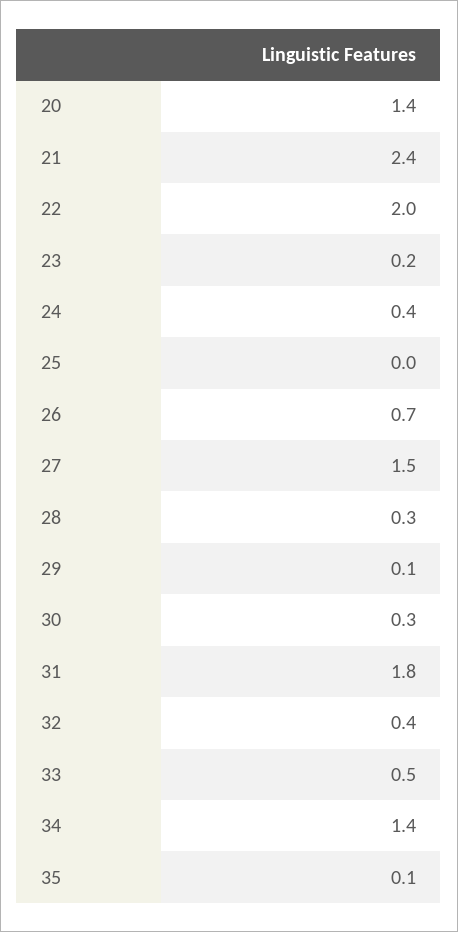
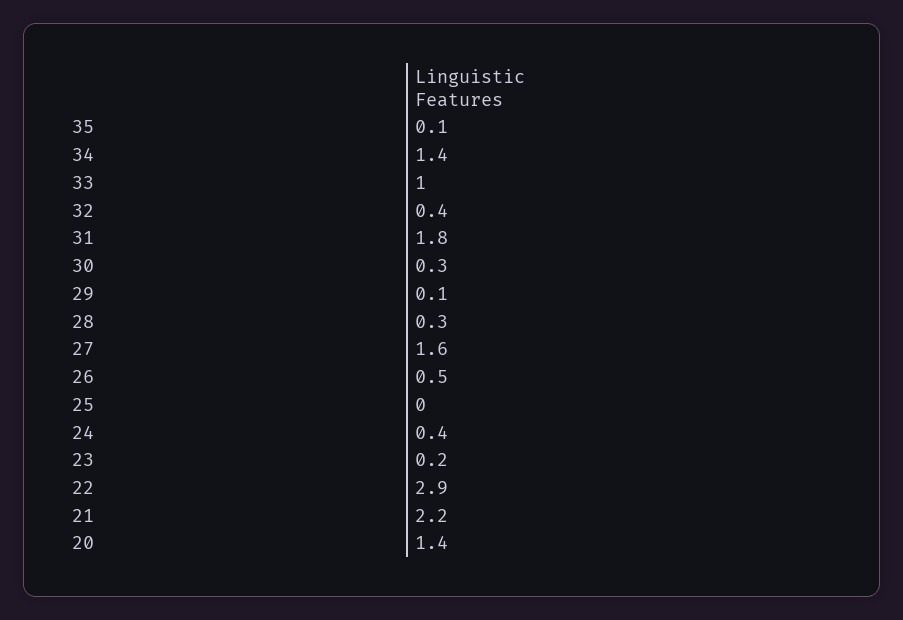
21: 2.4 -> 2.2
22: 2 -> 2.9
26: 0.7 -> 0.5
27: 1.5 -> 1.6
33: 0.5 -> 1

